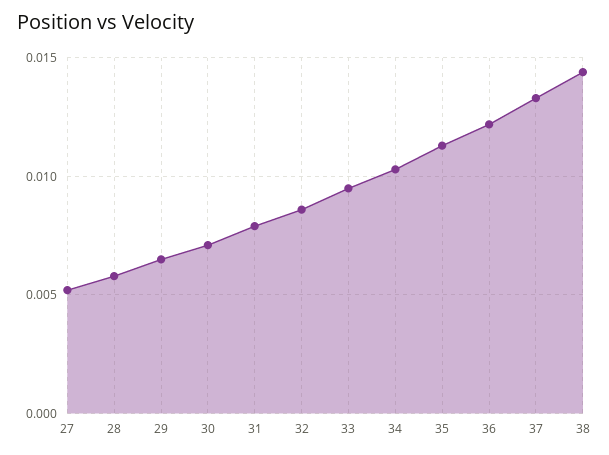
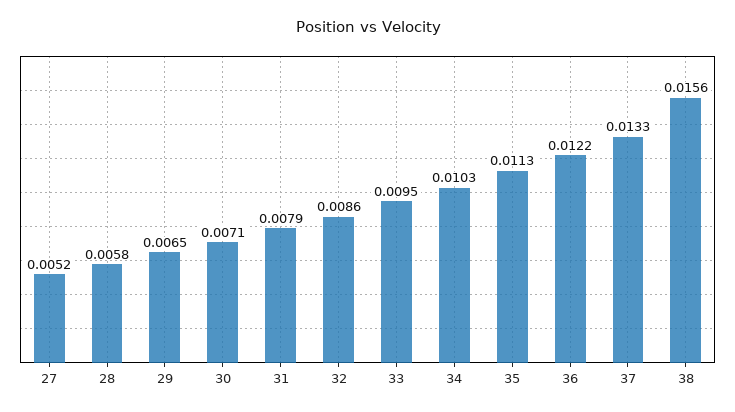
38: 0.0145 -> 0.0156

